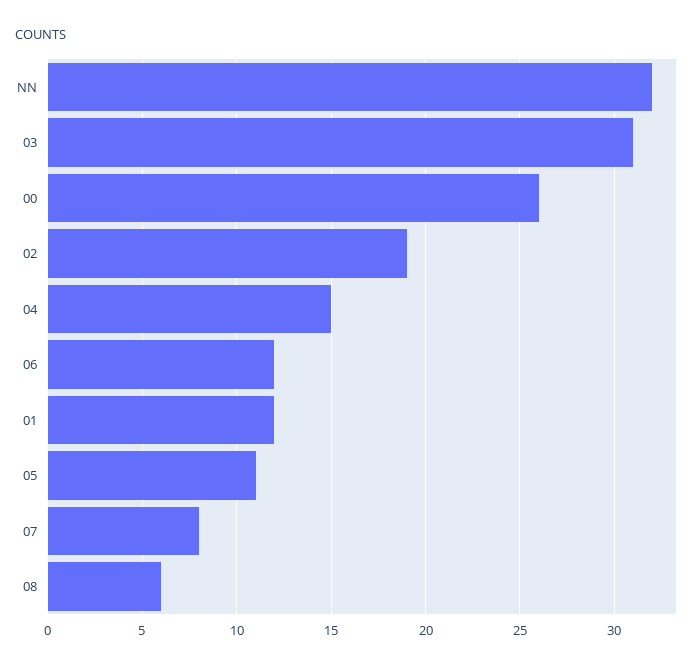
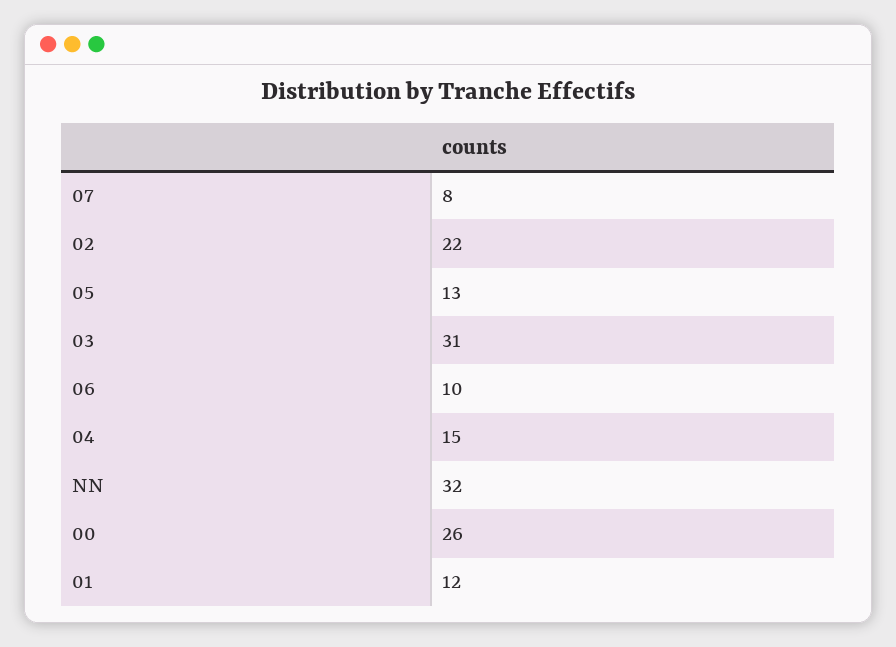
02: 19 -> 22
06: 12 -> 10
05: 11 -> 13
08: 6 -> none

